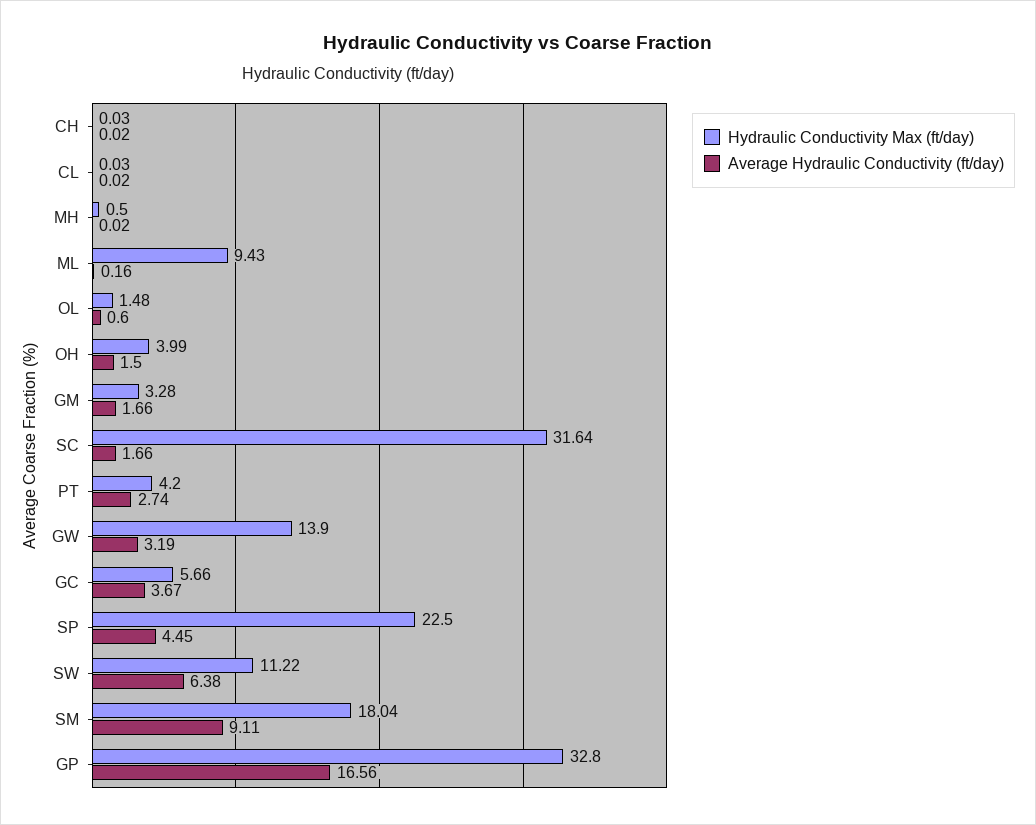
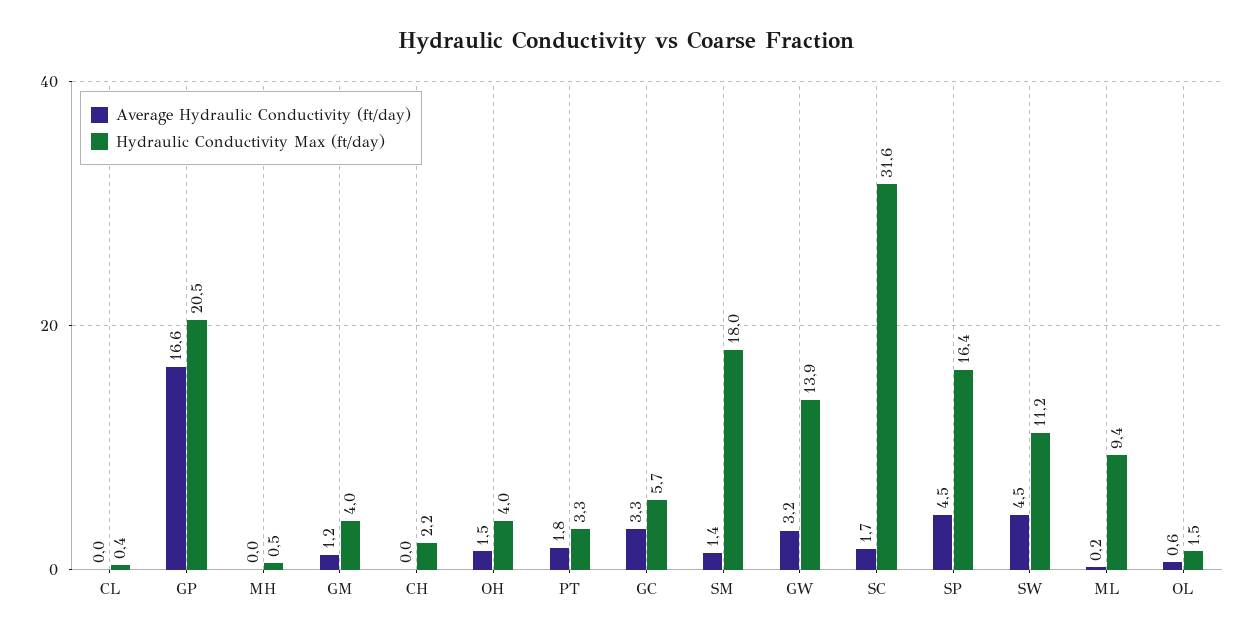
Hydraulic Conductivity Max (ft/day), CH: 0.03 -> 2.2
Hydraulic Conductivity Max (ft/day), CL: 0.03 -> 0.4
Hydraulic Conductivity Max (ft/day), GM: 3.28 -> 4
Average Hydraulic Conductivity (ft/day), GM: 1.66 -> 1.2
Hydraulic Conductivity Max (ft/day), PT: 4.2 -> 3.3
Average Hydraulic Conductivity (ft/day), PT: 2.74 -> 1.8
Average Hydraulic Conductivity (ft/day), GC: 3.67 -> 3.3
Hydraulic Conductivity Max (ft/day), SP: 22.5 -> 16.4
Average Hydraulic Conductivity (ft/day), SW: 6.38 -> 4.5
Average Hydraulic Conductivity (ft/day), SM: 9.11 -> 1.4
Hydraulic Conductivity Max (ft/day), GP: 32.8 -> 20.5

